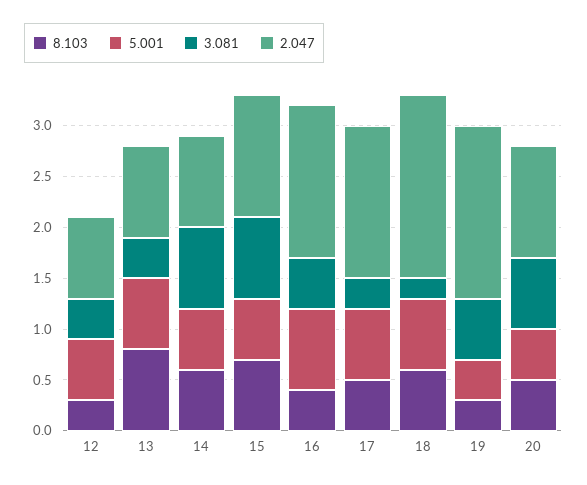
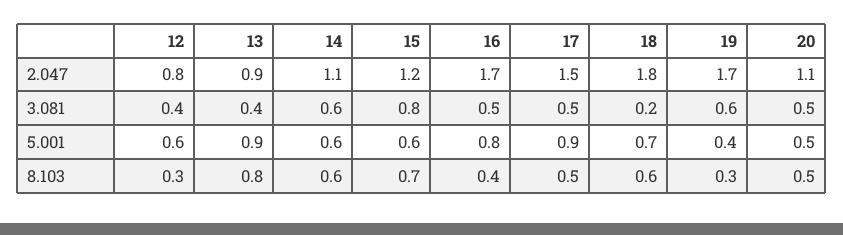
5.001, 13: 0.7 -> 0.9
3.081, 14: 0.8 -> 0.6
2.047, 14: 0.9 -> 1.1
2.047, 16: 1.5 -> 1.7
5.001, 17: 0.7 -> 0.9
3.081, 17: 0.3 -> 0.5
3.081, 20: 0.7 -> 0.5

